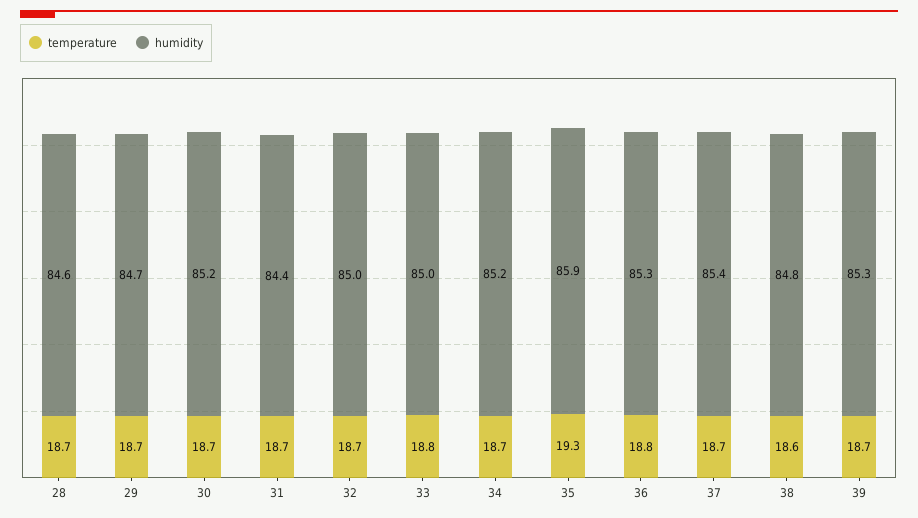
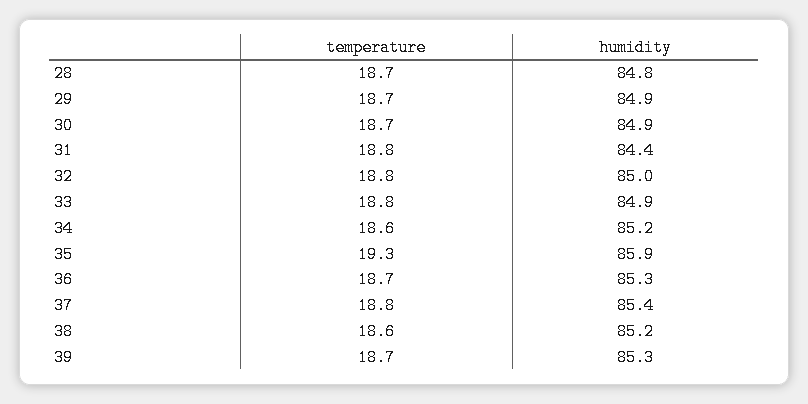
humidity, 28: 84.6 -> 84.8
humidity, 29: 84.7 -> 84.9
humidity, 30: 85.2 -> 84.9
temperature, 31: 18.7 -> 18.8
temperature, 32: 18.7 -> 18.8
humidity, 33: 85 -> 84.9
temperature, 34: 18.7 -> 18.6
temperature, 36: 18.8 -> 18.7
temperature, 37: 18.7 -> 18.8
humidity, 38: 84.8 -> 85.2

